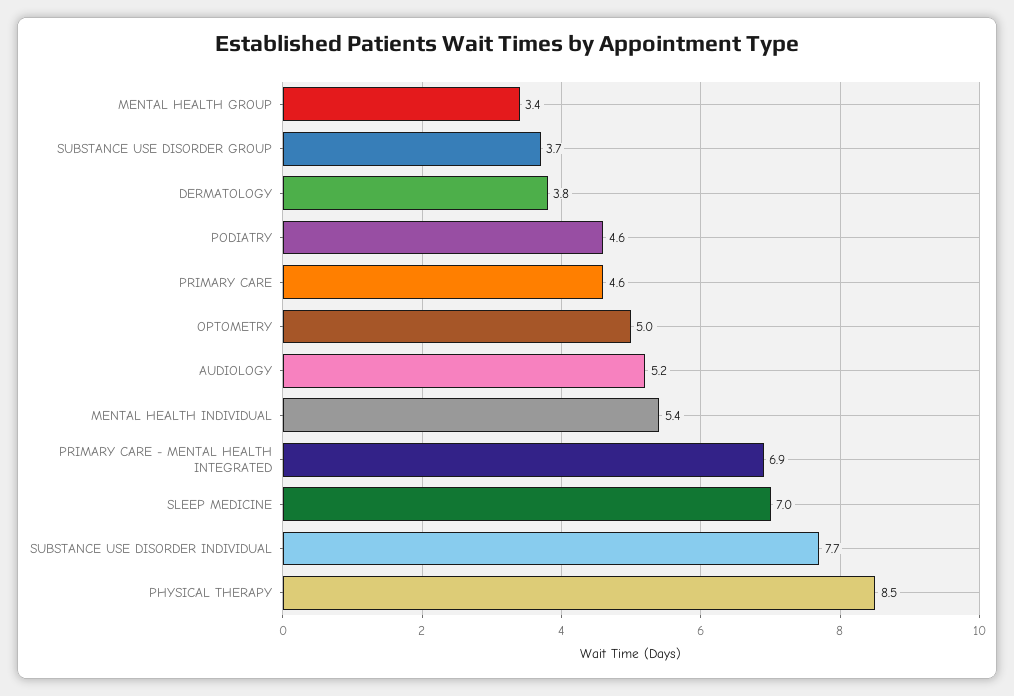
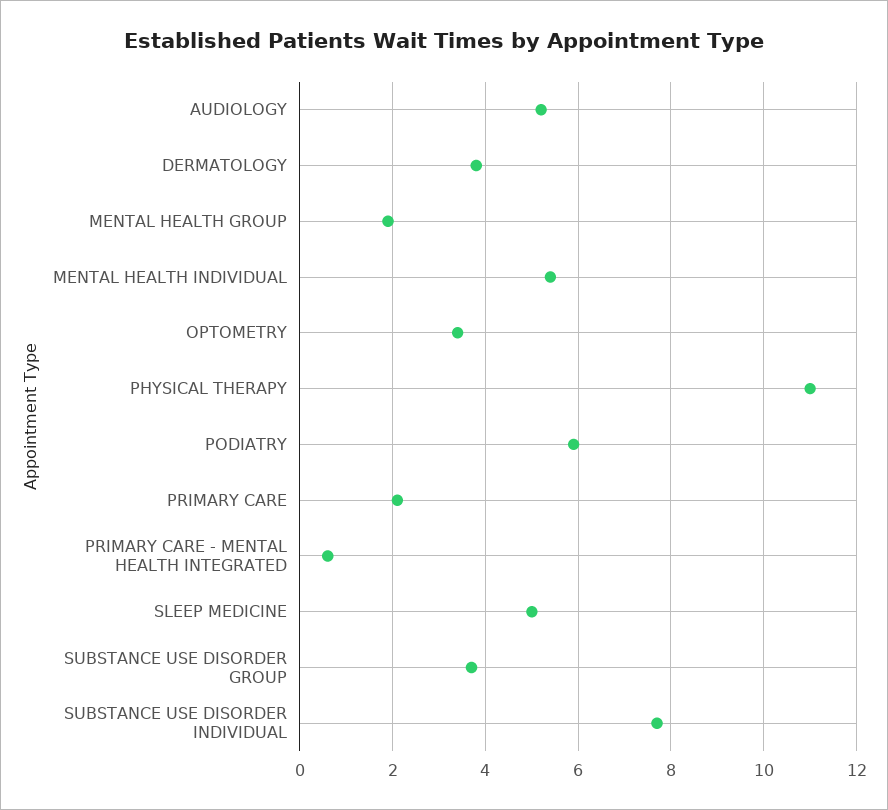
MENTAL HEALTH GROUP: 3.4 -> 2
PODIATRY: 4.6 -> 6
PRIMARY CARE: 4.6 -> 2
OPTOMETRY: 5 -> 3.5
PRIMARY CARE - MENTAL HEALTH INTEGRATED: 6.9 -> 0.5
SLEEP MEDICINE: 7 -> 5
PHYSICAL THERAPY: 8.5 -> 11

